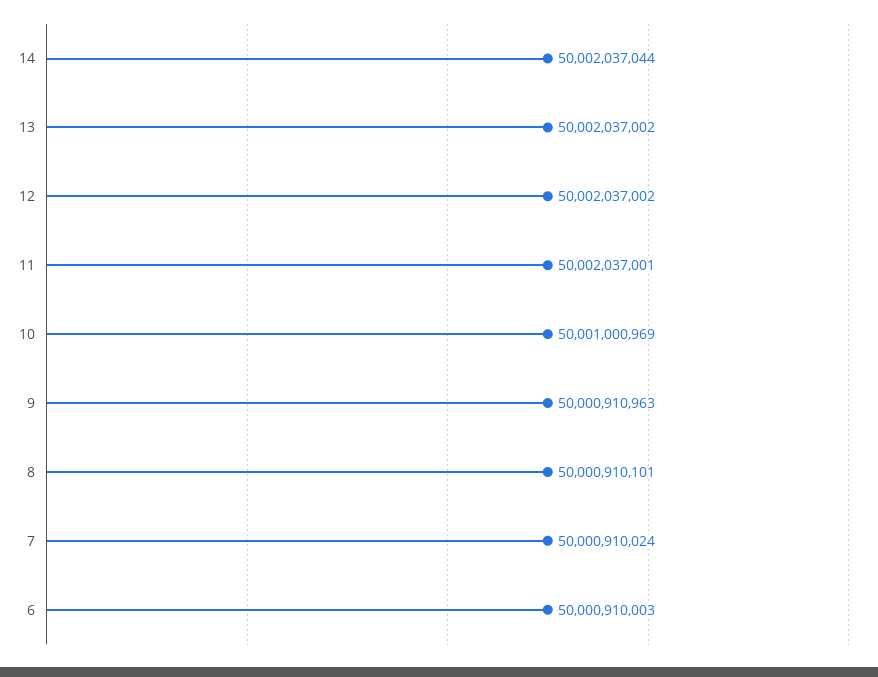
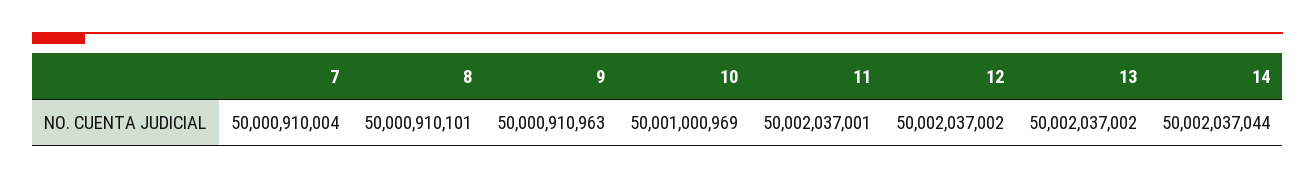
7: 50000910024 -> 50000910004
6: 50000910003 -> none

